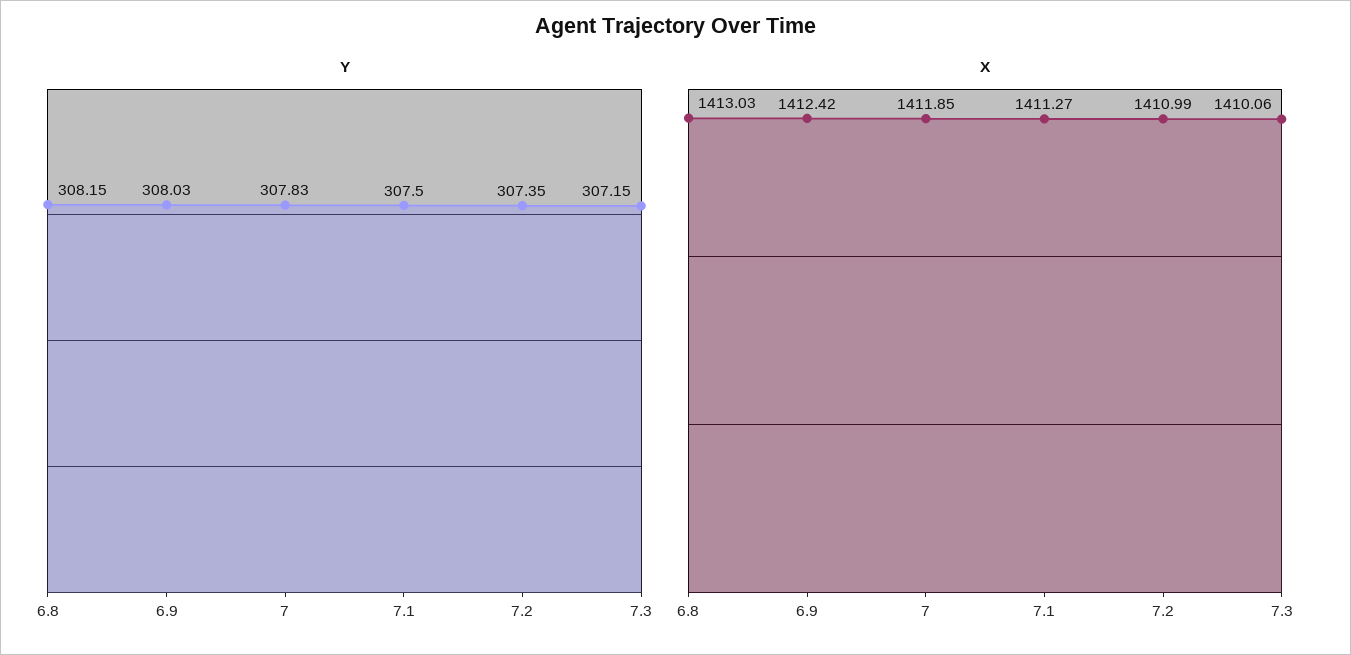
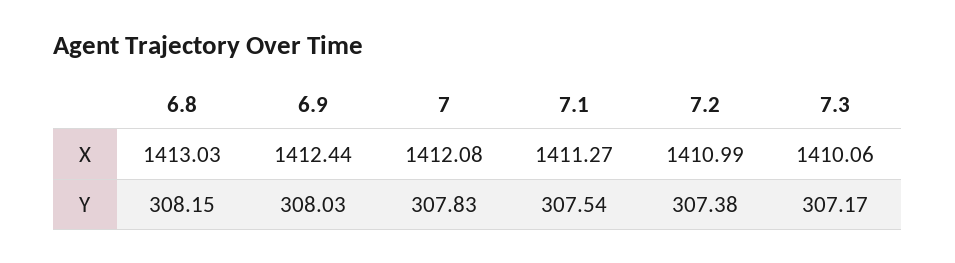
Y, 7.1: 307.5 -> 307.54
Y, 7.2: 307.35 -> 307.38
Y, 7.3: 307.15 -> 307.17
X, 6.9: 1412.42 -> 1412.44
X, 7: 1411.85 -> 1412.08

